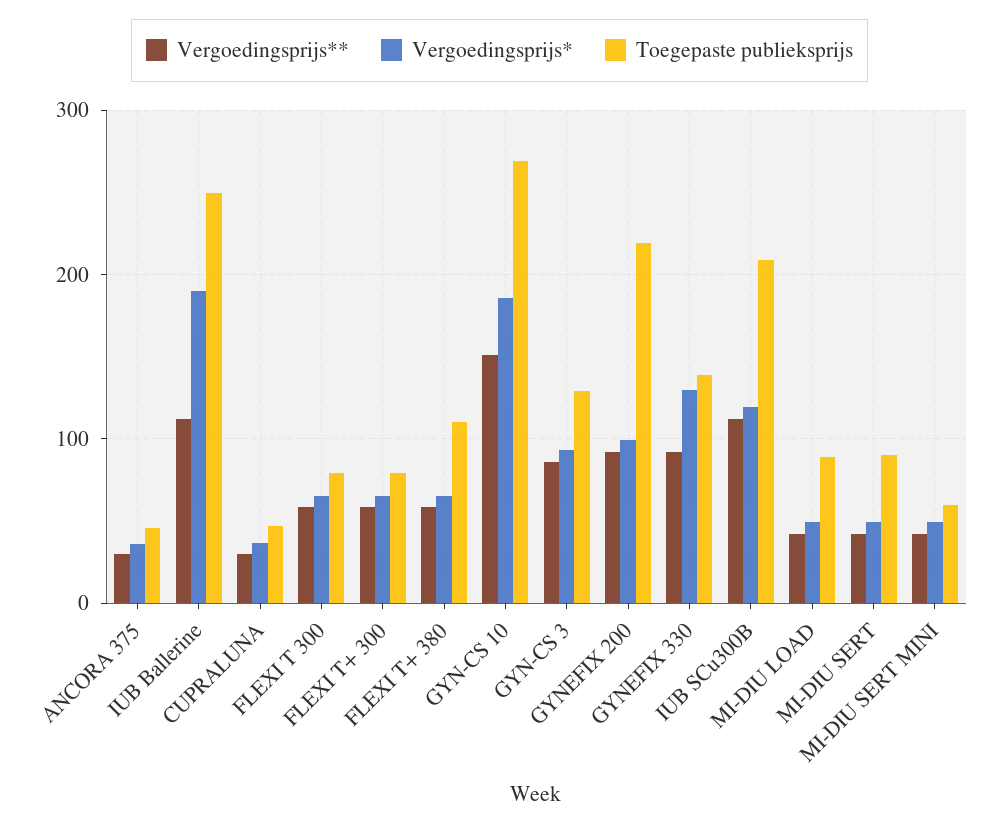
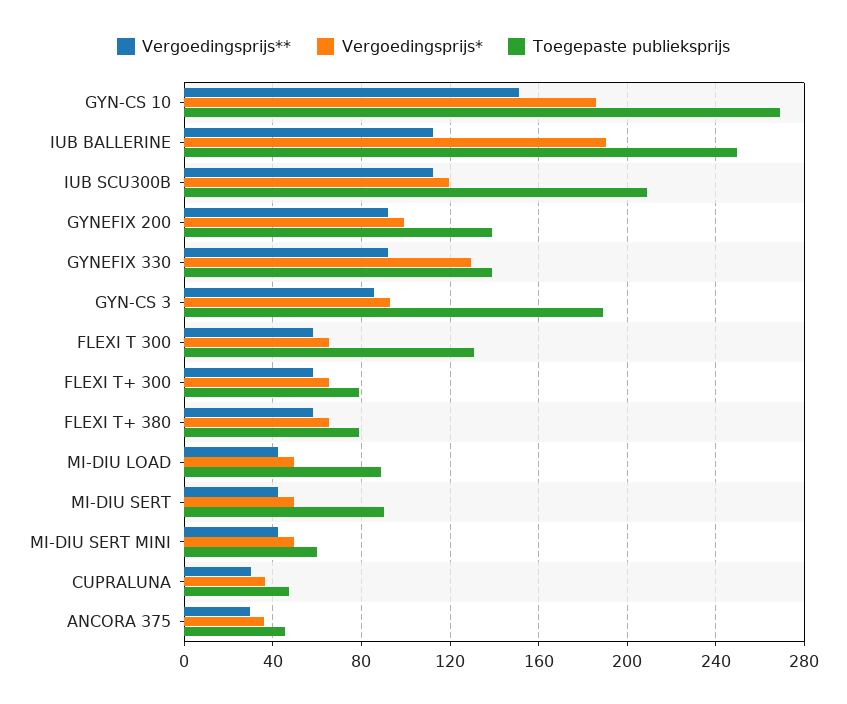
Toegepaste publieksprijs, FLEXI T 300: 80 -> 130
Toegepaste publieksprijs, FLEXI T+ 380: 110 -> 80
Toegepaste publieksprijs, GYN-CS 3: 130 -> 190
Toegepaste publieksprijs, GYNEFIX 200: 220 -> 140

